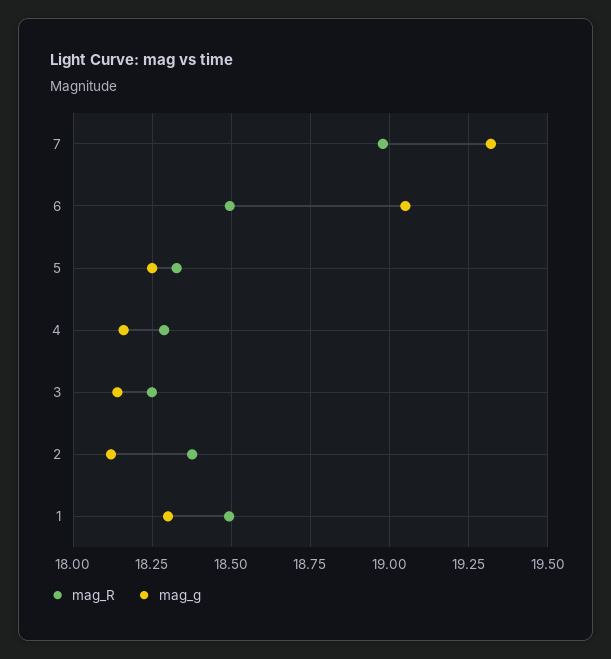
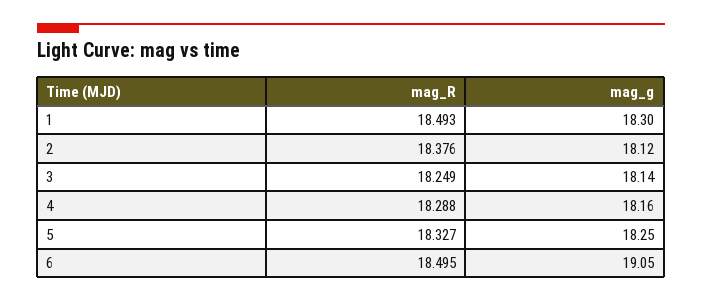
mag_R, 7: 18.975 -> none
mag_g, 7: 19.325 -> none

